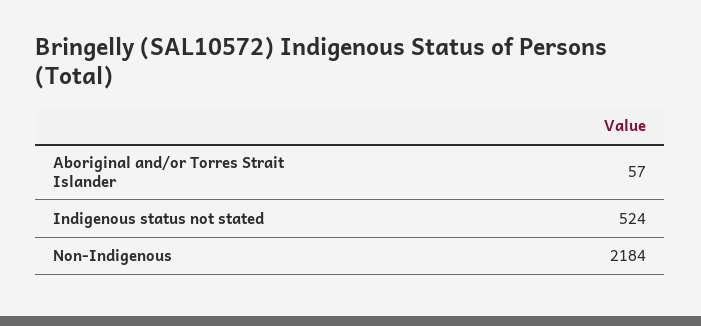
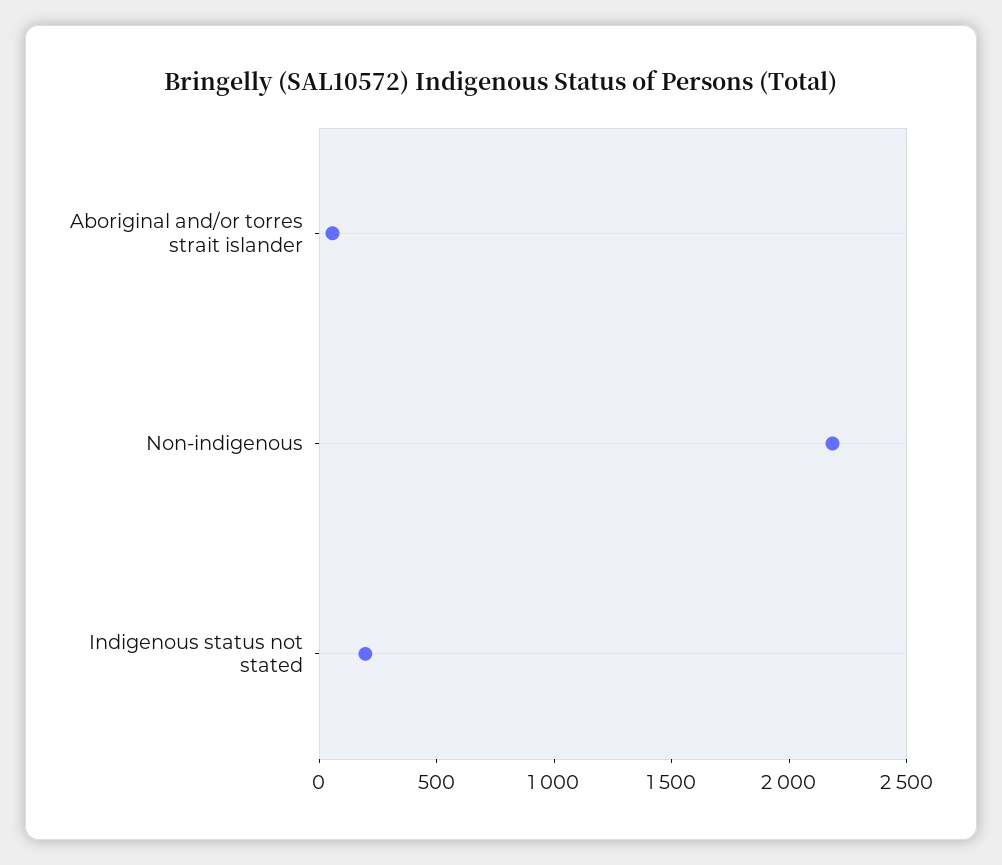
Indigenous status not stated: 524 -> 200

